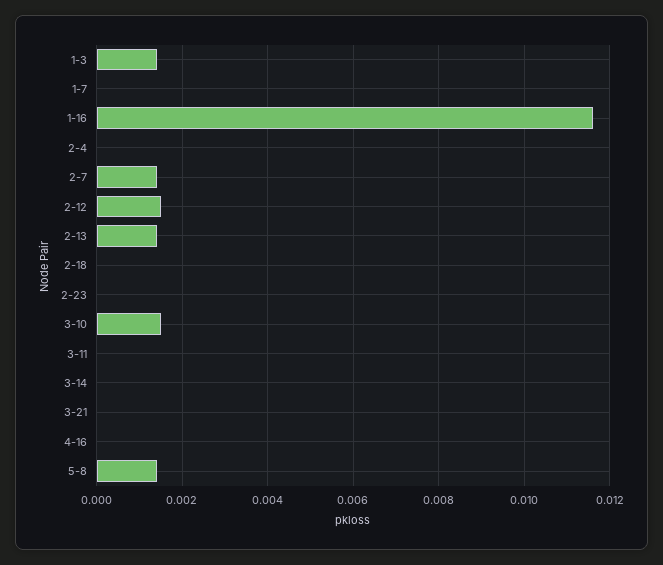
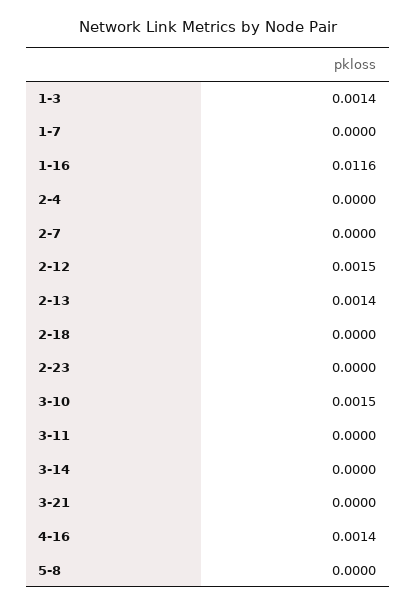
2-7: 0.0015 -> 0
4-16: 0 -> 0.0014
5-8: 0.0015 -> 0

